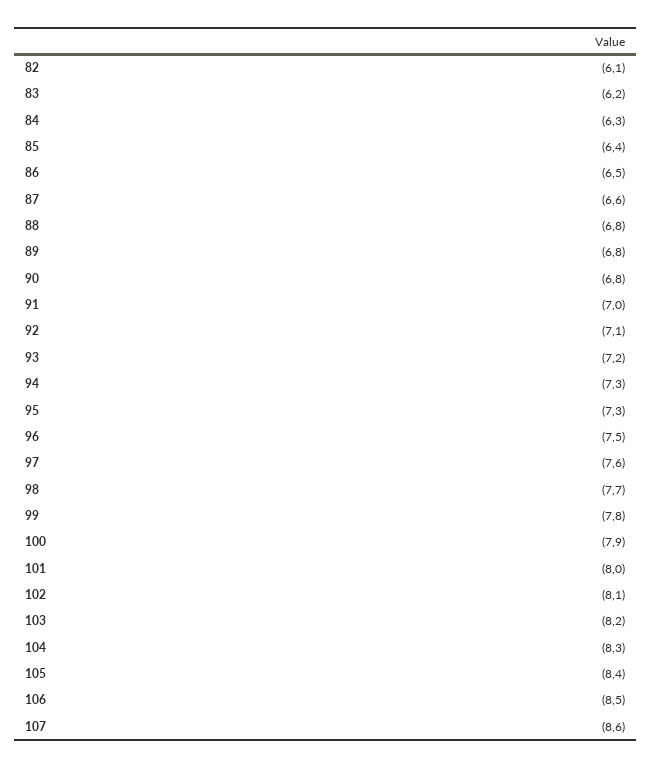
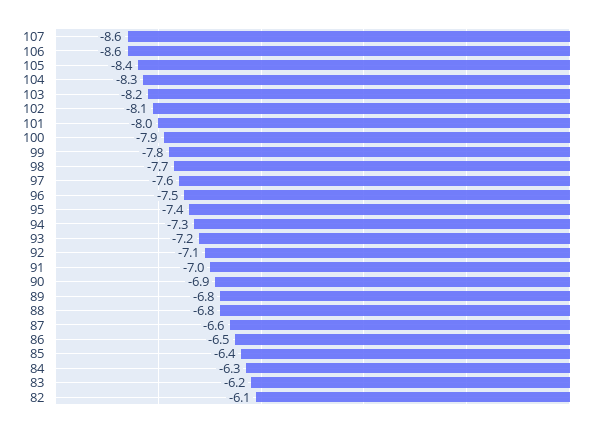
90: -6.8 -> -6.9
95: -7.3 -> -7.4
106: -8.5 -> -8.6

